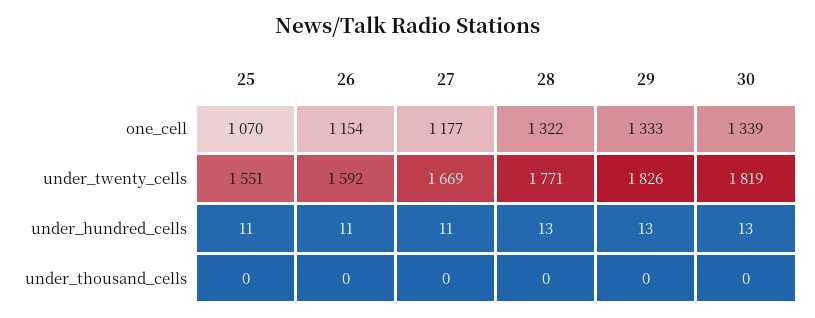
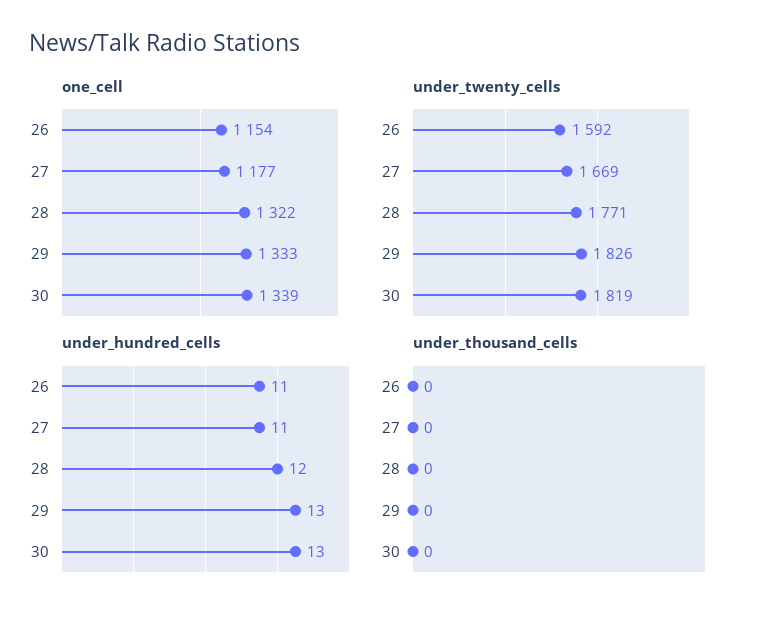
one_cell, 25: 1070 -> none
under_twenty_cells, 25: 1551 -> none
under_hundred_cells, 25: 11 -> none
under_hundred_cells, 28: 13 -> 12
under_thousand_cells, 25: 0 -> none

